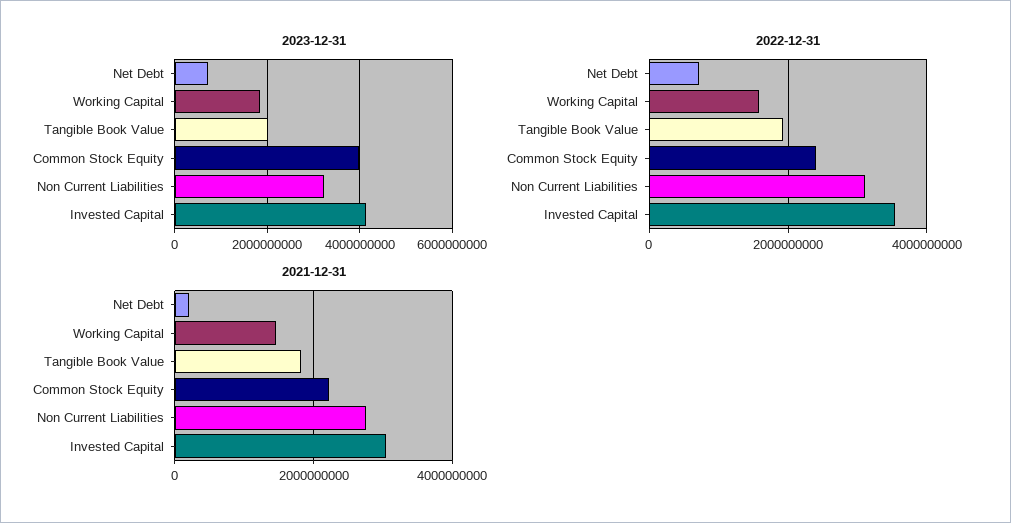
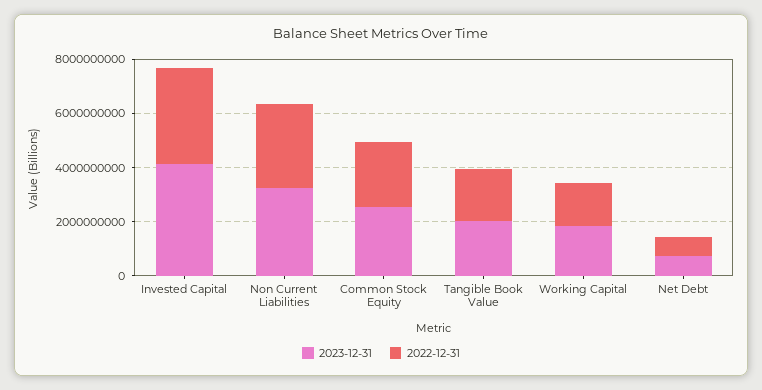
2023-12-31, Common Stock Equity: 4000000000 -> 2500000000
2021-12-31, Net Debt: 200000000 -> none
2021-12-31, Working Capital: 1400000000 -> none
2021-12-31, Tangible Book Value: 1800000000 -> none
2021-12-31, Common Stock Equity: 2200000000 -> none
2021-12-31, Non Current Liabilities: 2800000000 -> none
2021-12-31, Invested Capital: 3000000000 -> none

